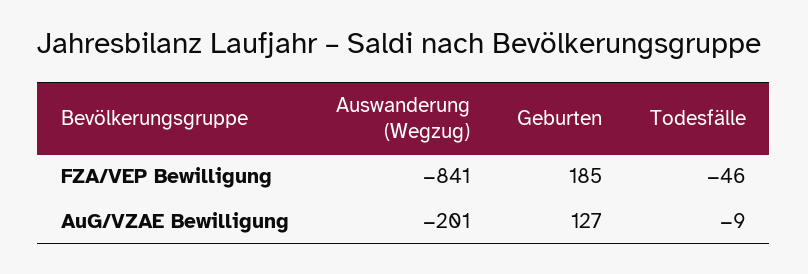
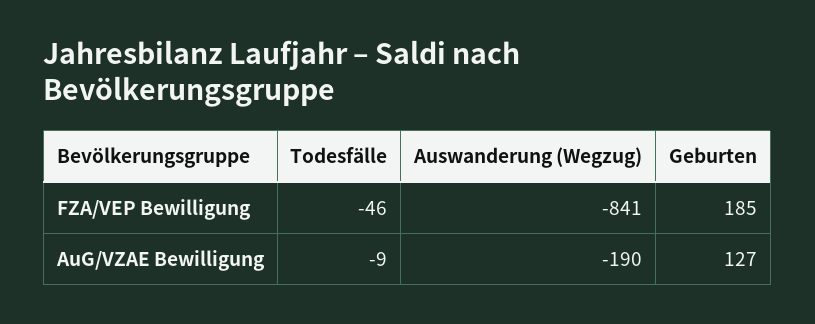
Auswanderung (Wegzug), AuG/VZAE Bewilligung: -201 -> -190

